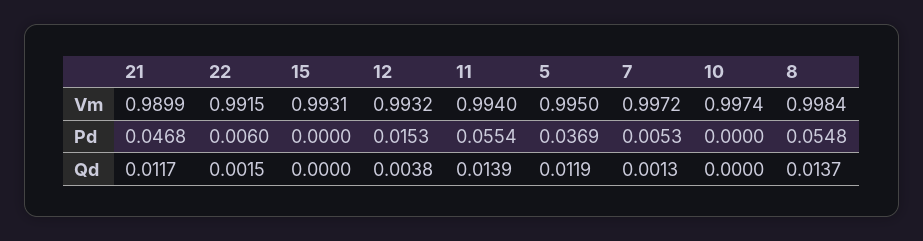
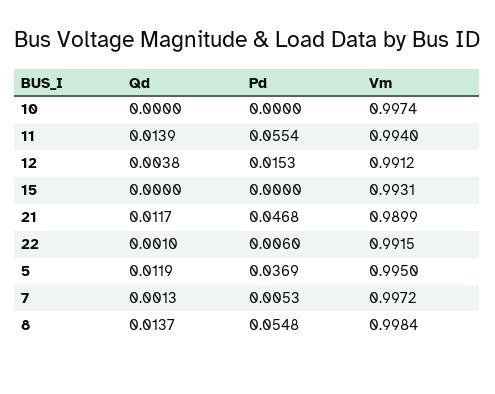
12, Vm: 0.9932 -> 0.9912
22, Qd: 0.0015 -> 0.001

